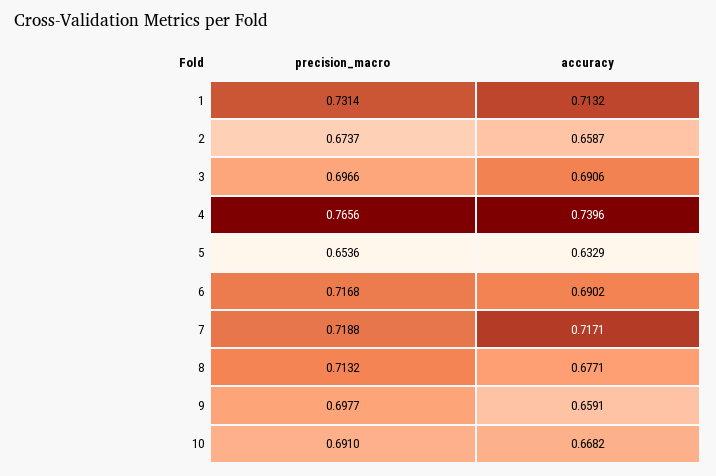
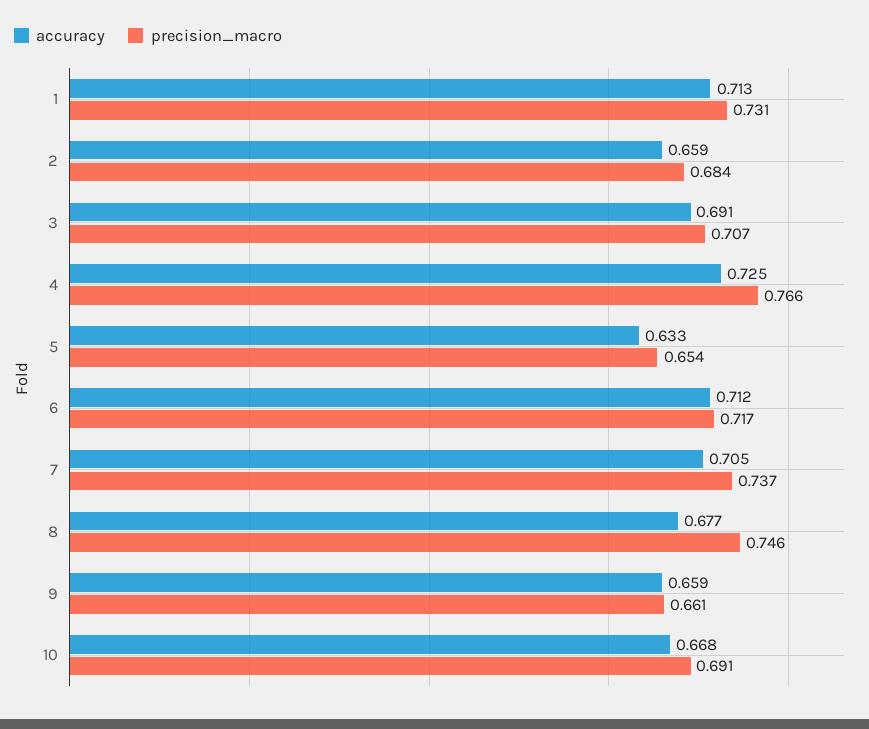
precision_macro, 2: 0.6737 -> 0.684
precision_macro, 3: 0.6966 -> 0.707
accuracy, 4: 0.7396 -> 0.725
accuracy, 6: 0.6902 -> 0.712
precision_macro, 7: 0.7188 -> 0.737
accuracy, 7: 0.7171 -> 0.705
precision_macro, 8: 0.7132 -> 0.746
precision_macro, 9: 0.6977 -> 0.661

